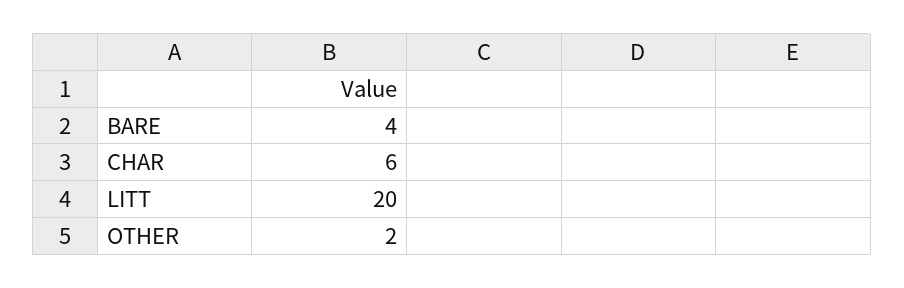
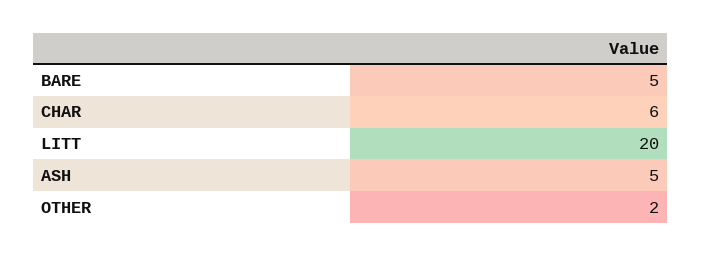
BARE: 4 -> 5
ASH: none -> 5

